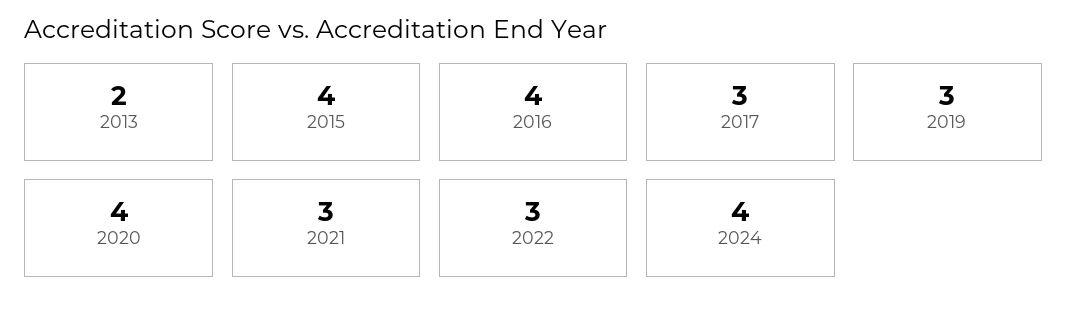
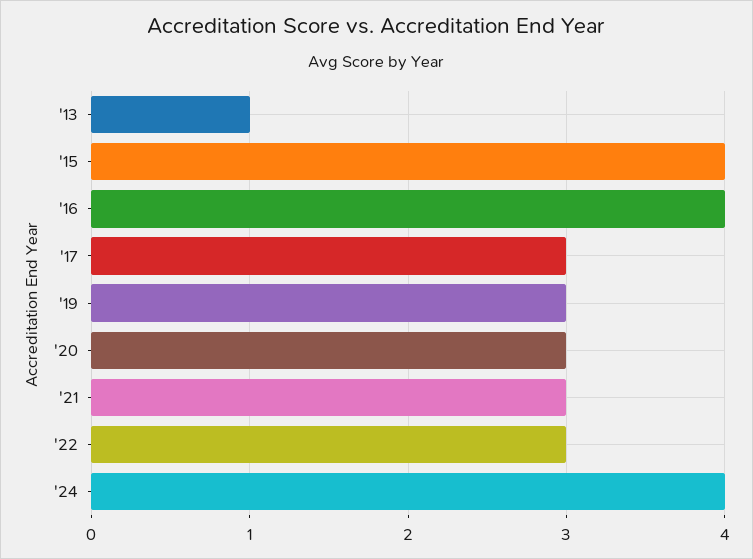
2013: 2 -> 1
2020: 4 -> 3

